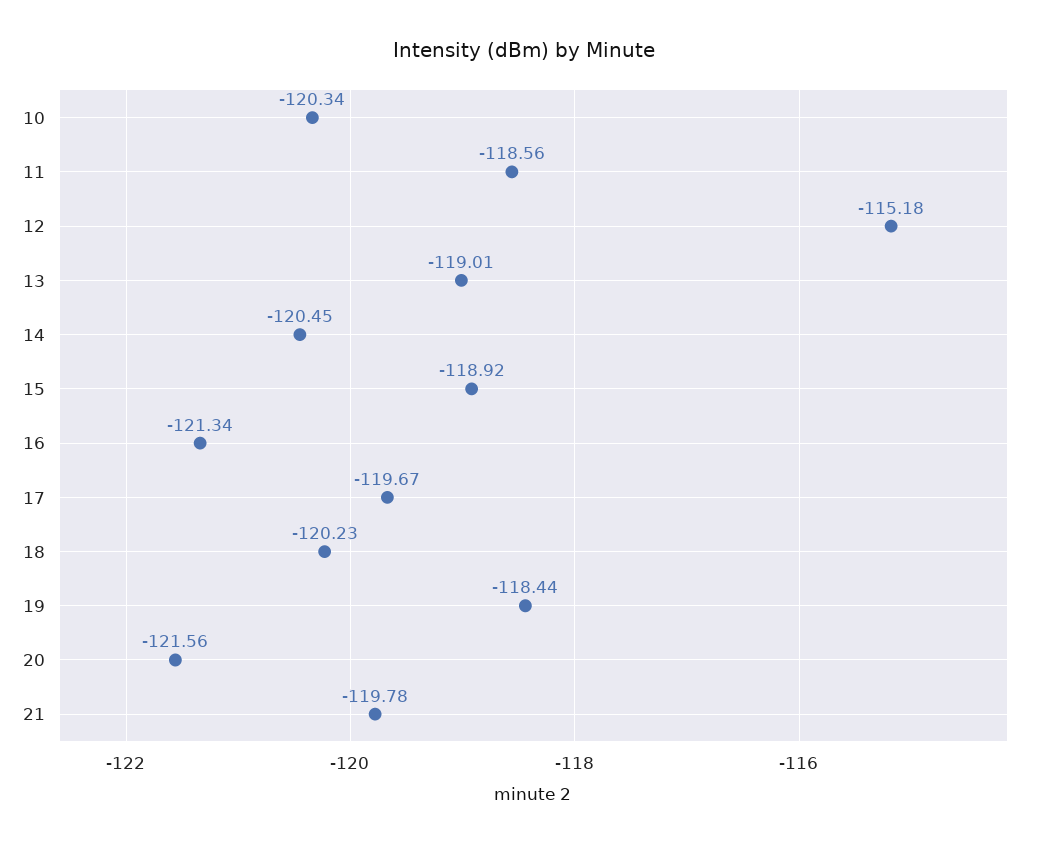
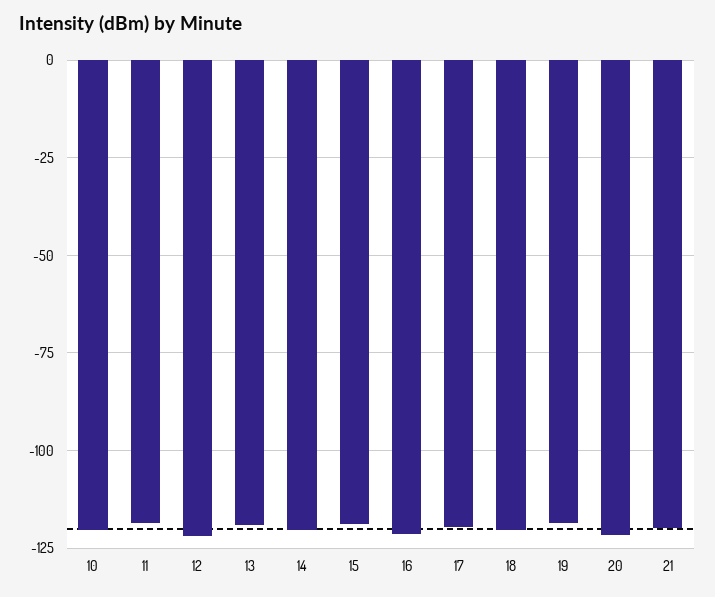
12: -115.18 -> -122.5

